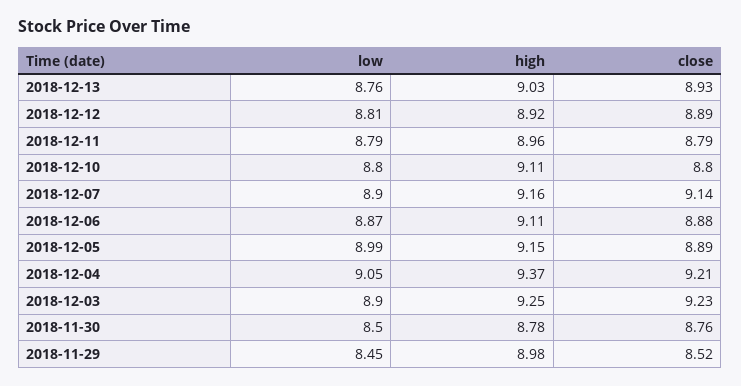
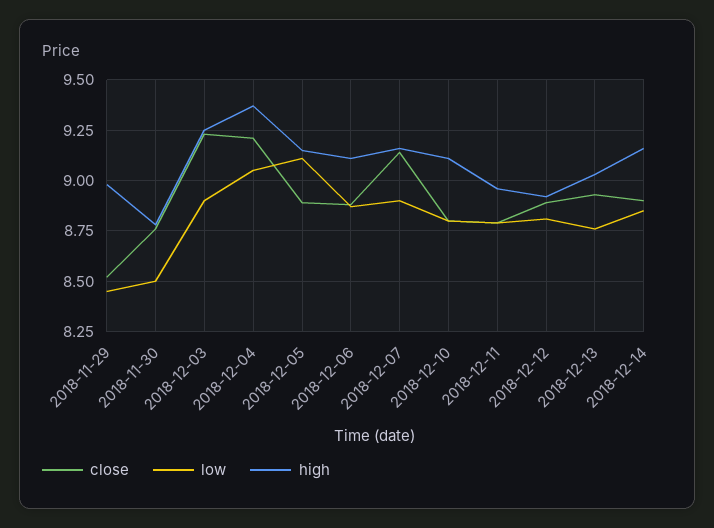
low, 2018-12-05: 8.99 -> 9.1
close, 2018-12-14: none -> 8.9
low, 2018-12-14: none -> 8.85
high, 2018-12-14: none -> 9.15

